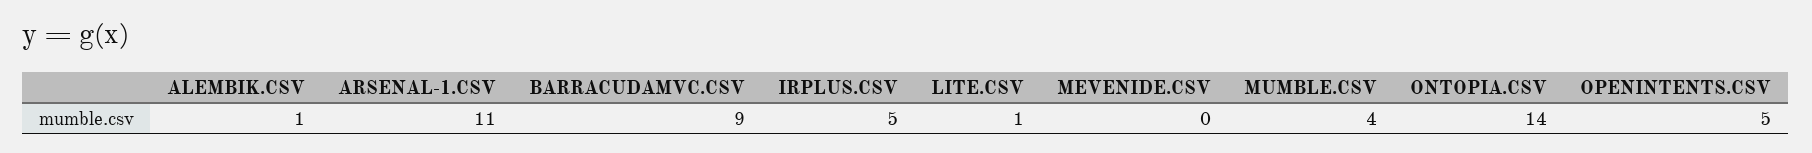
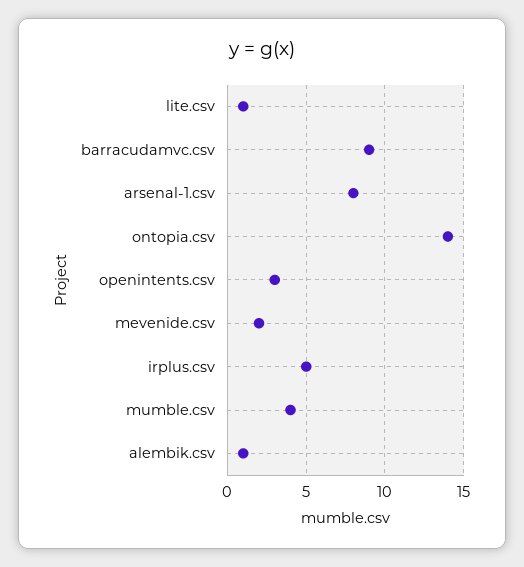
ARSENAL-1.CSV: 11 -> 8
MEVENIDE.CSV: 0 -> 2
OPENINTENTS.CSV: 5 -> 3

